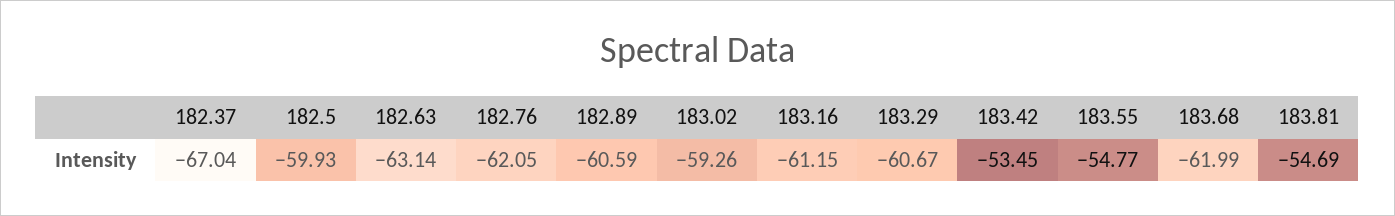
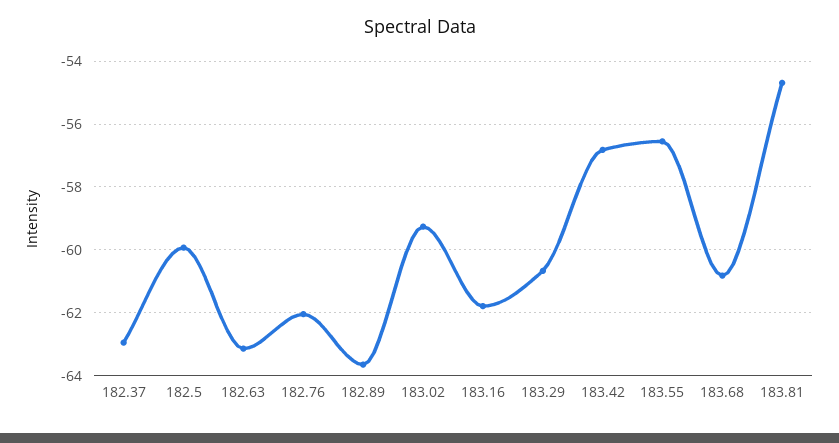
182.37: -67.04 -> -63
182.89: -60.59 -> -63.6
183.16: -61.15 -> -61.8
183.42: -53.45 -> -56.8
183.55: -54.77 -> -56.6
183.68: -61.99 -> -60.8

